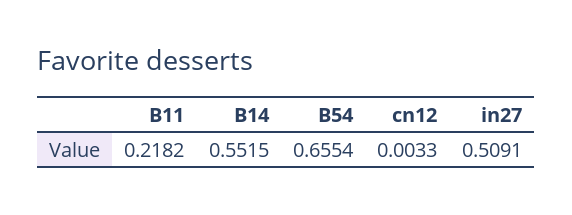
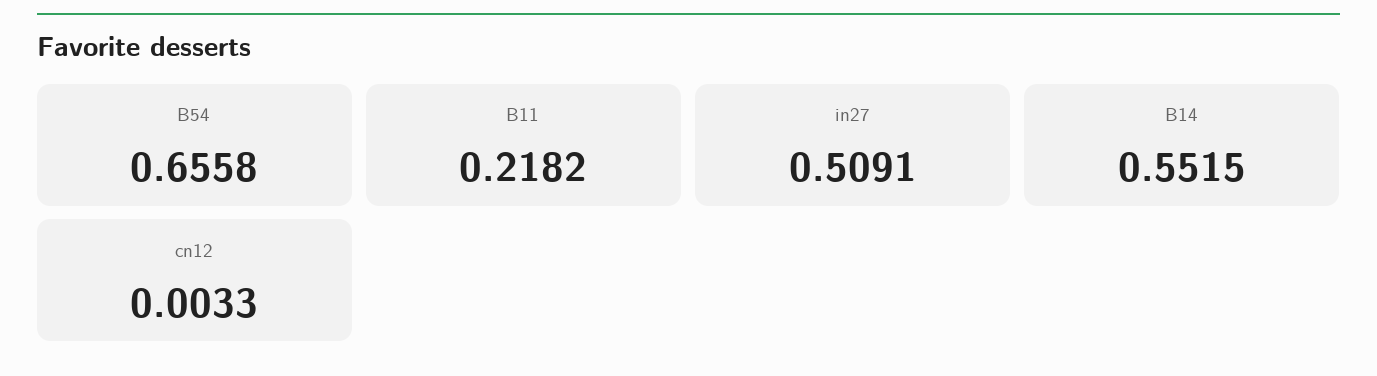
B54: 0.6554 -> 0.6558

